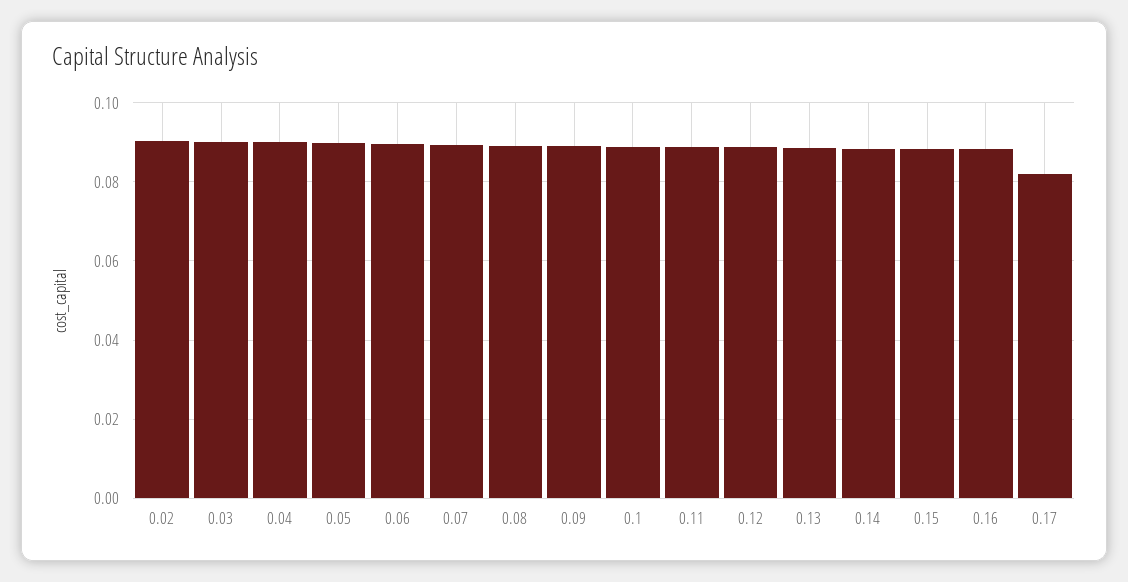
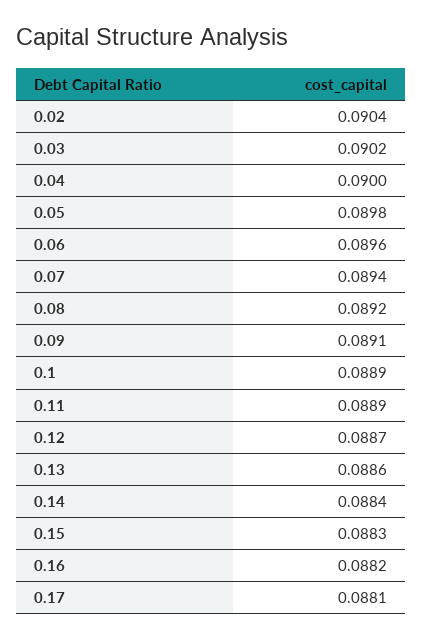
0.17: 0.082 -> 0.0881

